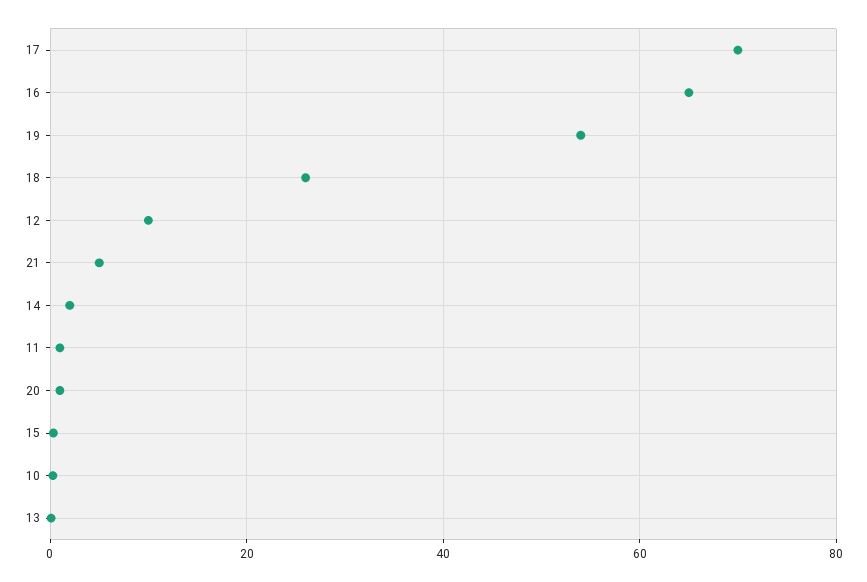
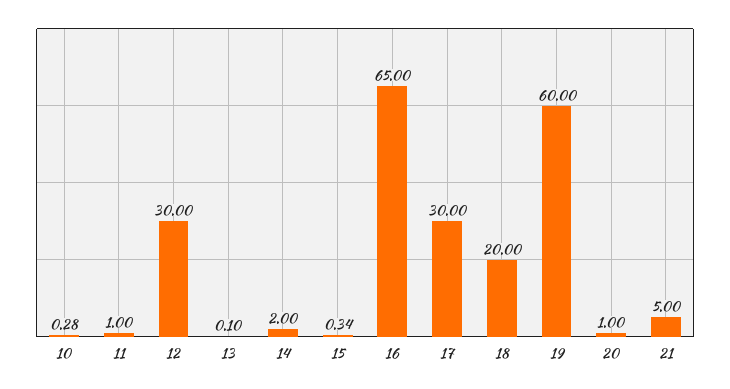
17: 70 -> 30
19: 54 -> 60
18: 26 -> 20
12: 10 -> 30

